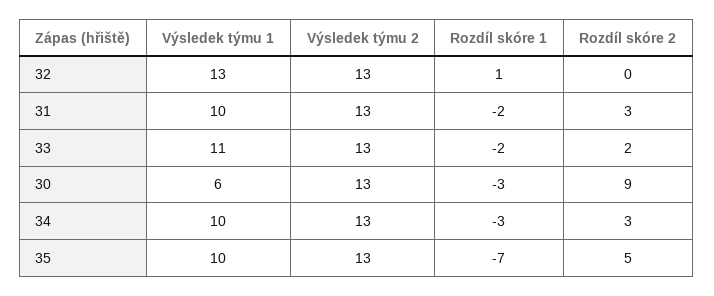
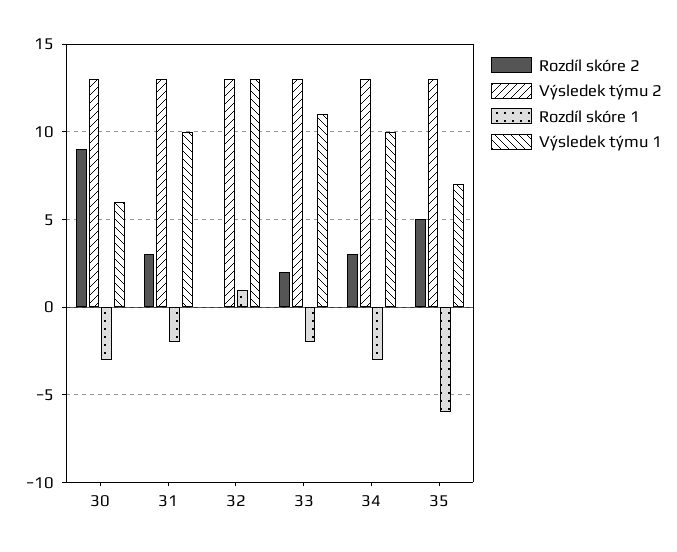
Výsledek týmu 1, 35: 10 -> 7
Rozdíl skóre 1, 35: -7 -> -6

